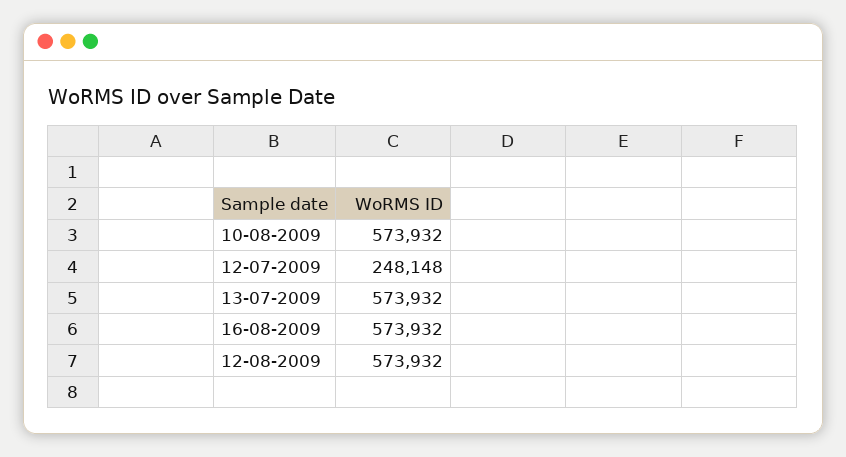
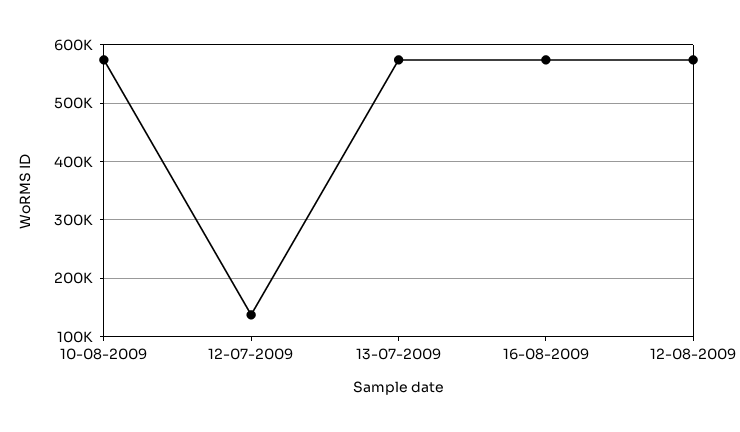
12-07-2009: 248148 -> 140000

